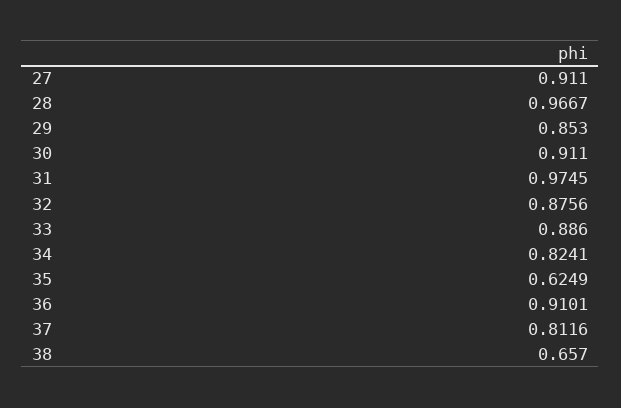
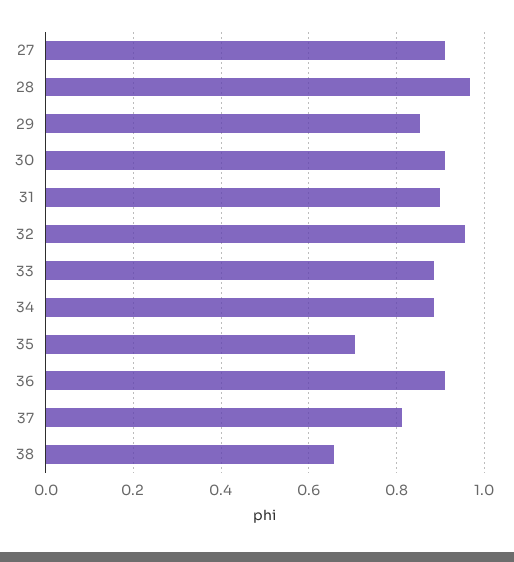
31: 0.9745 -> 0.9
32: 0.8756 -> 0.96
34: 0.8241 -> 0.88
35: 0.6249 -> 0.7

